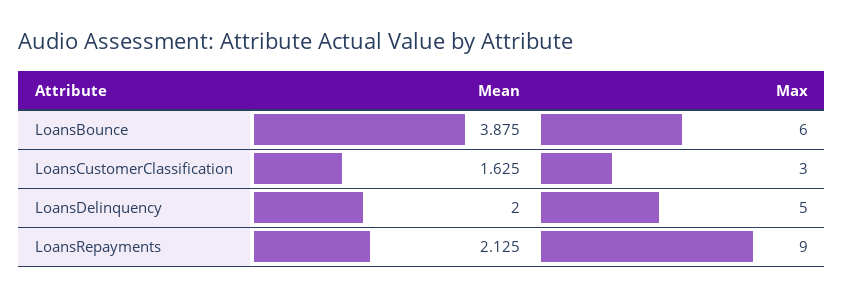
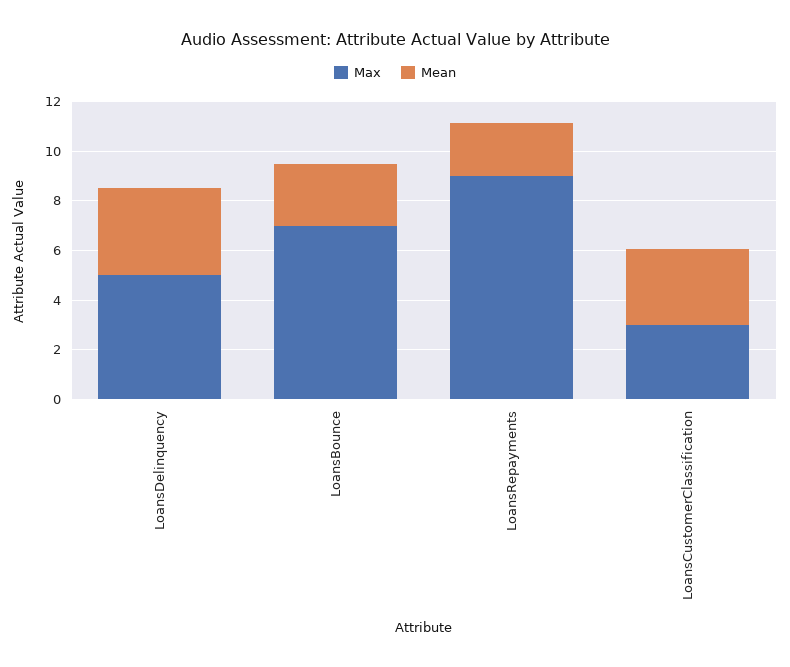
Mean, LoansBounce: 3.875 -> 2.5
Max, LoansBounce: 6 -> 7
Mean, LoansCustomerClassification: 1.625 -> 3
Mean, LoansDelinquency: 2 -> 3.5

